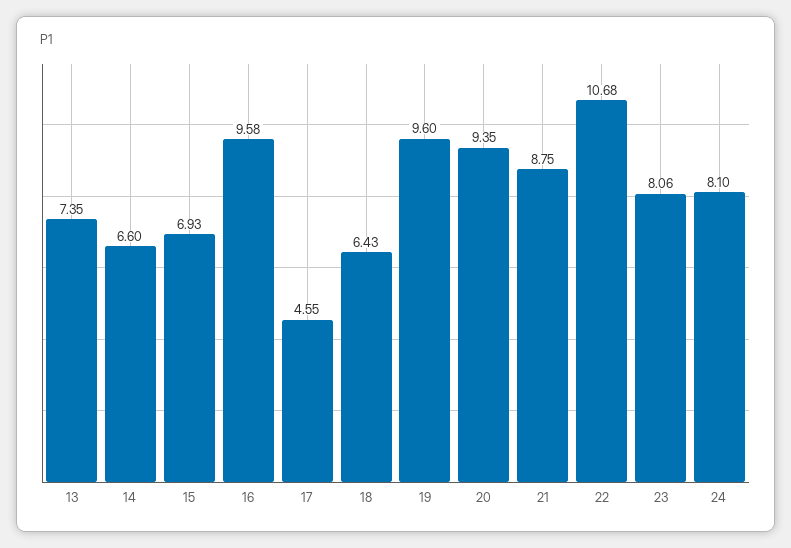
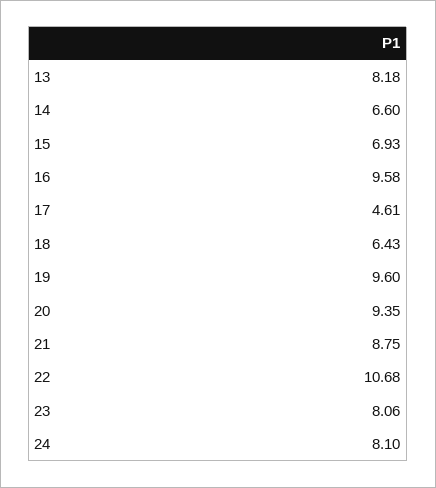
13: 7.35 -> 8.18
17: 4.55 -> 4.61

